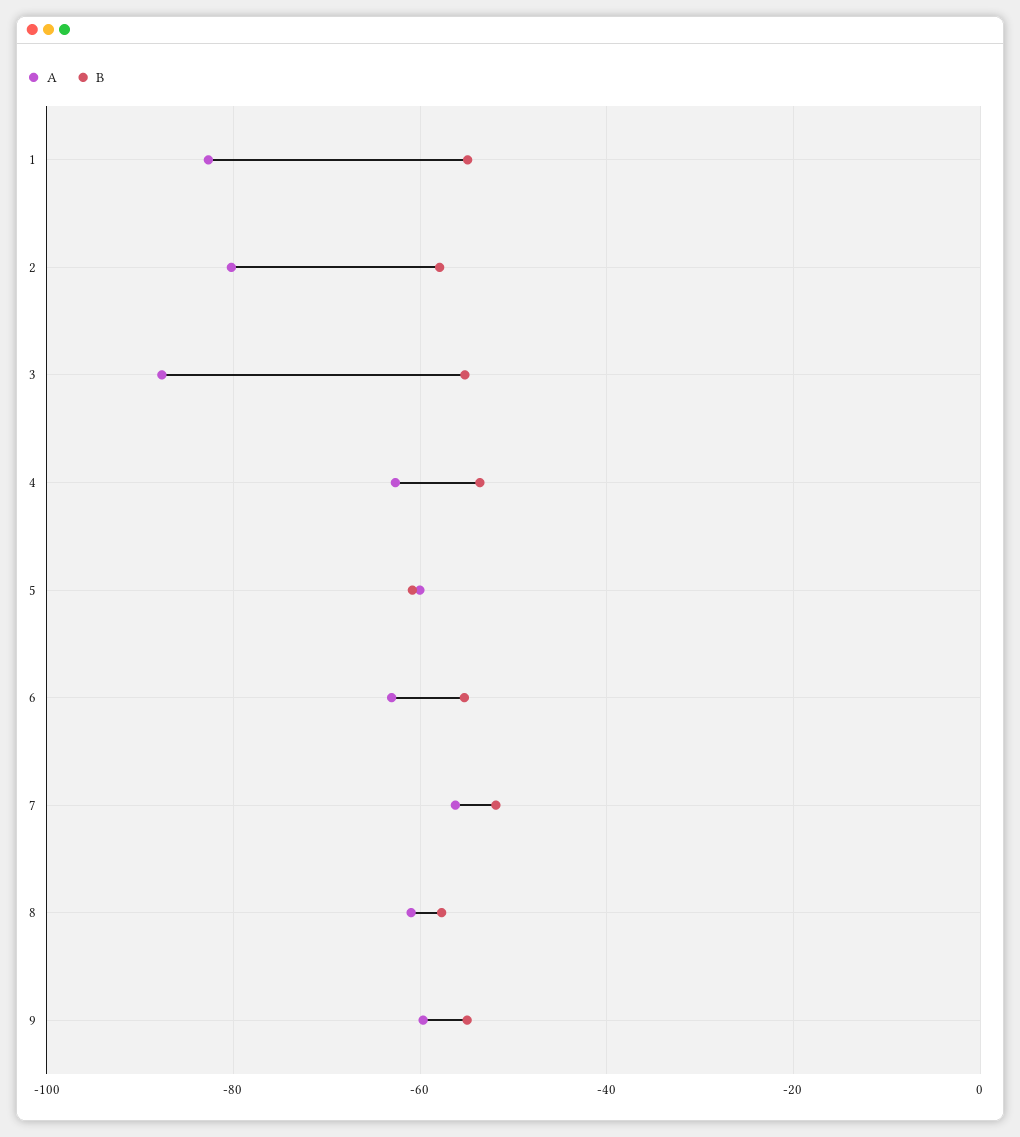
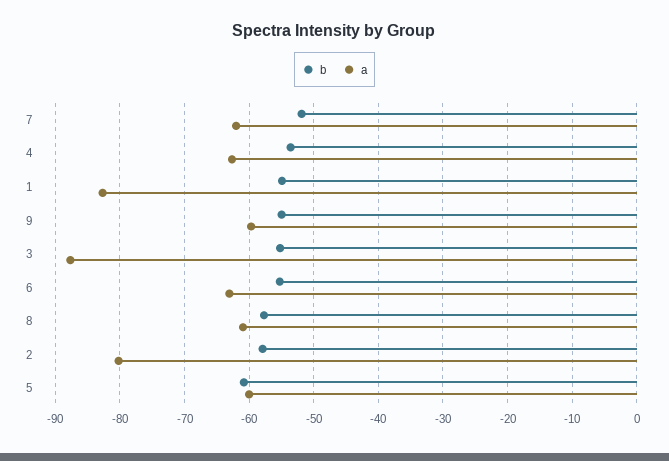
A, 7: -56 -> -62

